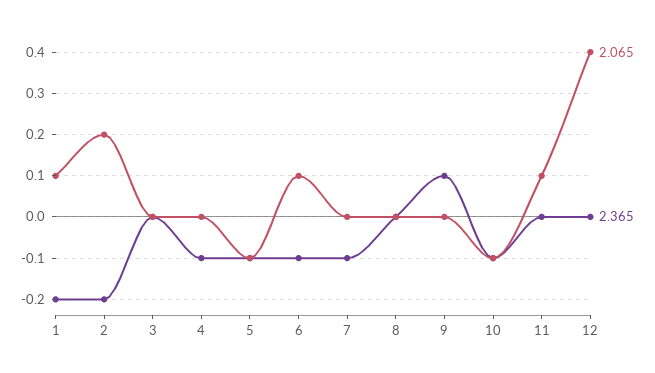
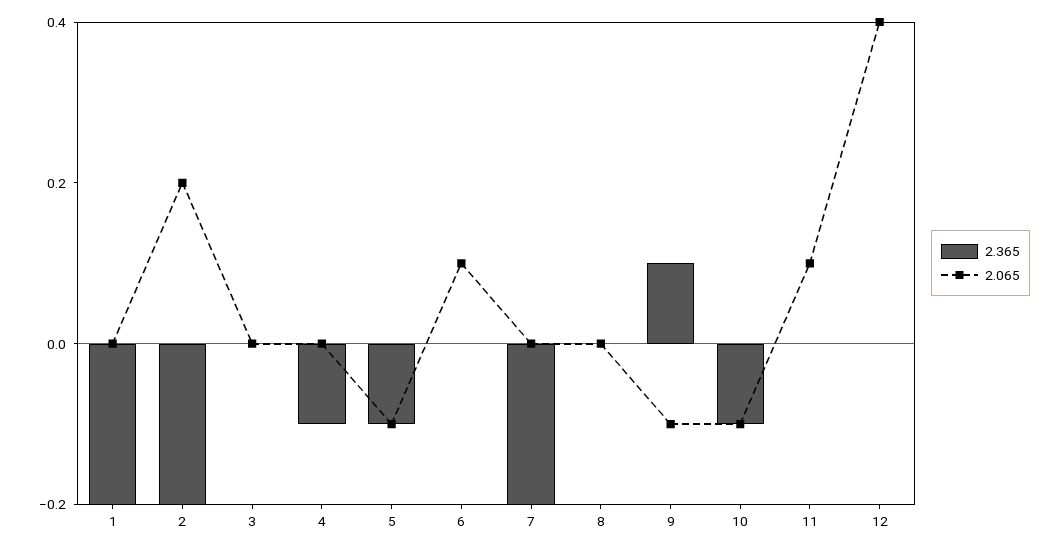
2.065, 1: 0.1 -> 0
2.365, 6: -0.1 -> 0
2.365, 7: -0.1 -> -0.2
2.065, 9: 0 -> -0.1

